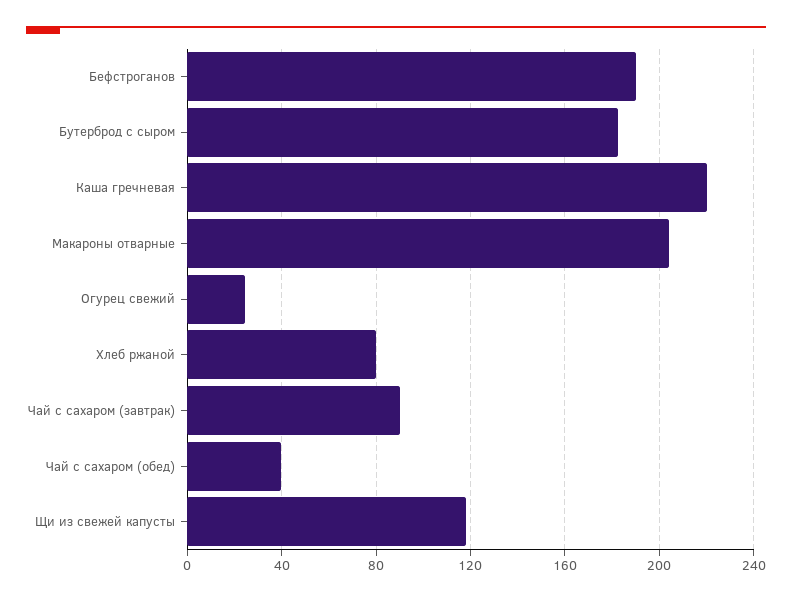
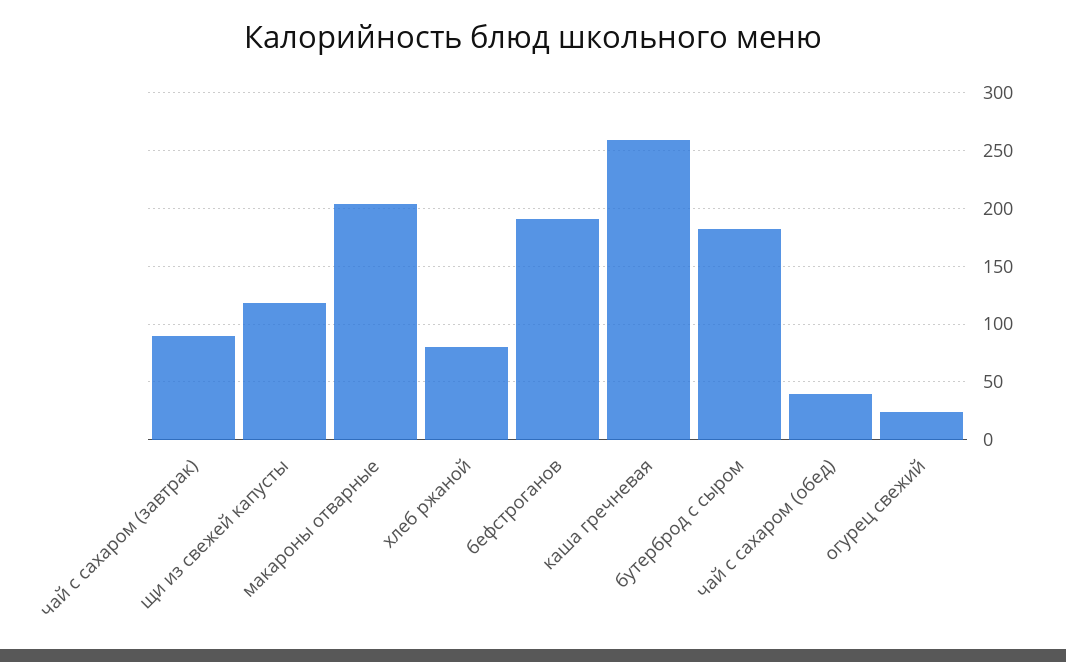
Каша гречневая: 220 -> 260

